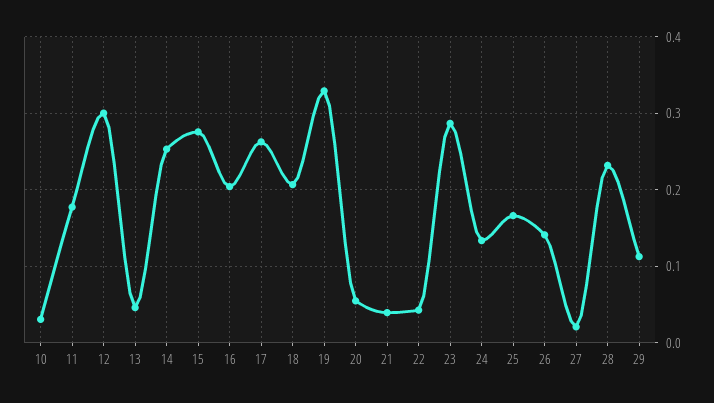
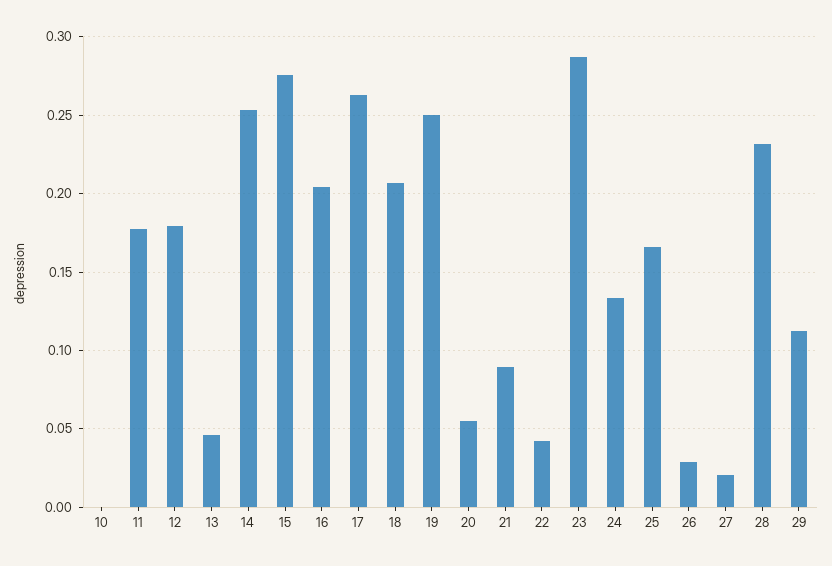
10: 0.03 -> 0
12: 0.3 -> 0.18
19: 0.33 -> 0.25
21: 0.04 -> 0.09
26: 0.14 -> 0.03

